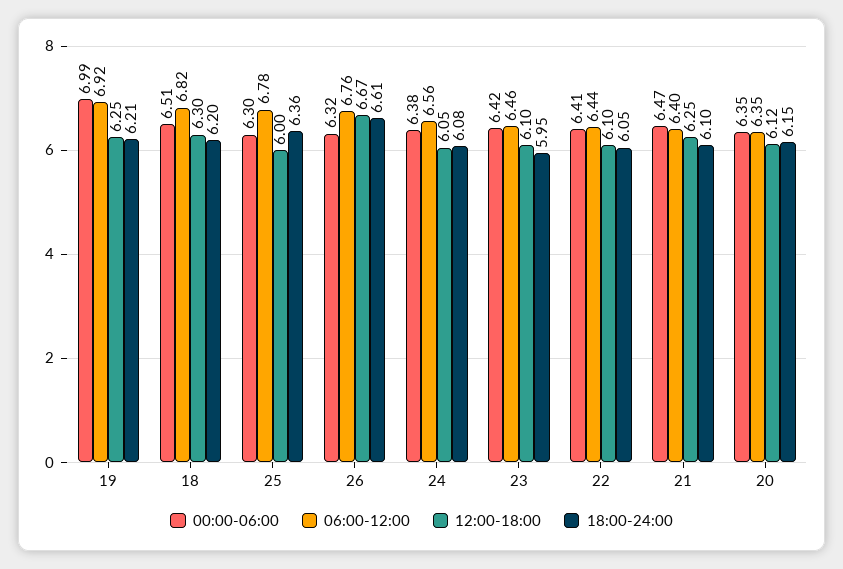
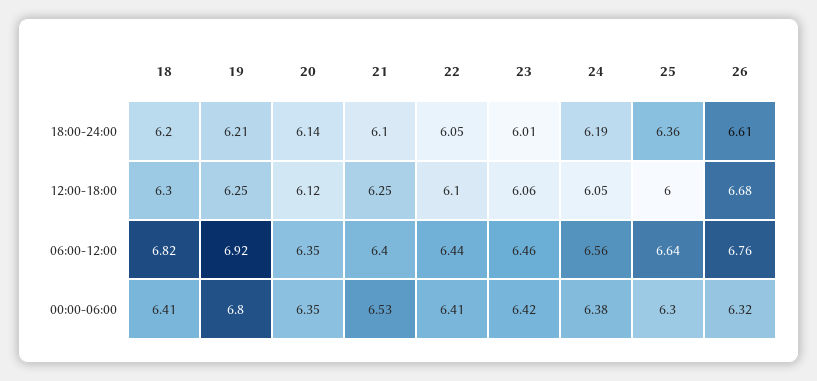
00:00-06:00, 19: 6.99 -> 6.8
00:00-06:00, 18: 6.51 -> 6.41
06:00-12:00, 25: 6.78 -> 6.64
12:00-18:00, 26: 6.67 -> 6.68
18:00-24:00, 24: 6.08 -> 6.19
12:00-18:00, 23: 6.1 -> 6.06
18:00-24:00, 23: 5.95 -> 6.01
00:00-06:00, 21: 6.47 -> 6.53
18:00-24:00, 20: 6.15 -> 6.14

